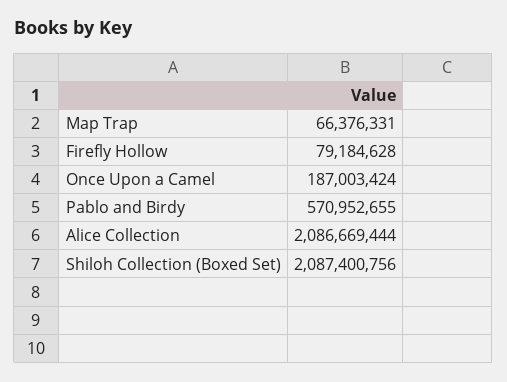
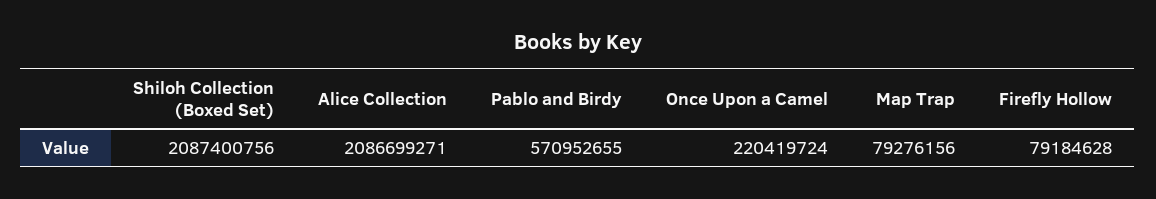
Map Trap: 66376331 -> 79276156
Once Upon a Camel: 187003424 -> 220419724
Alice Collection: 2086669444 -> 2086699271

